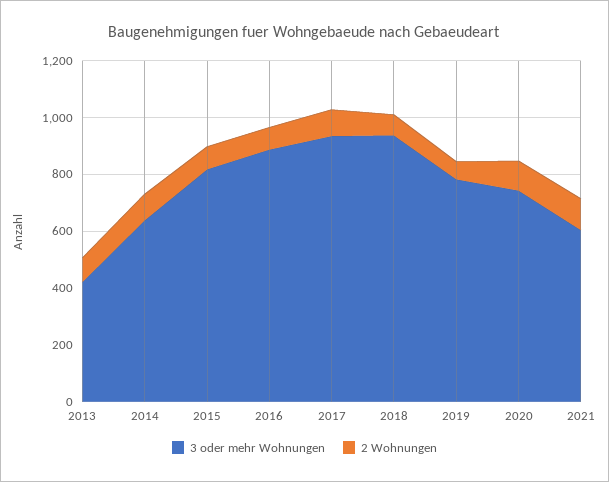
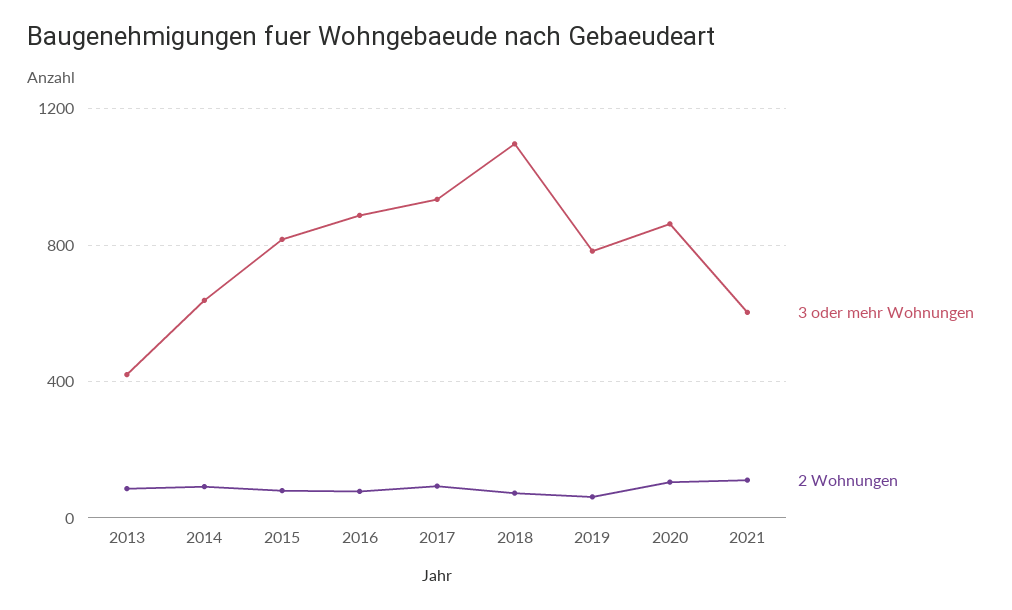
3 oder mehr Wohnungen, 2018: 950 -> 1100
3 oder mehr Wohnungen, 2020: 750 -> 850

